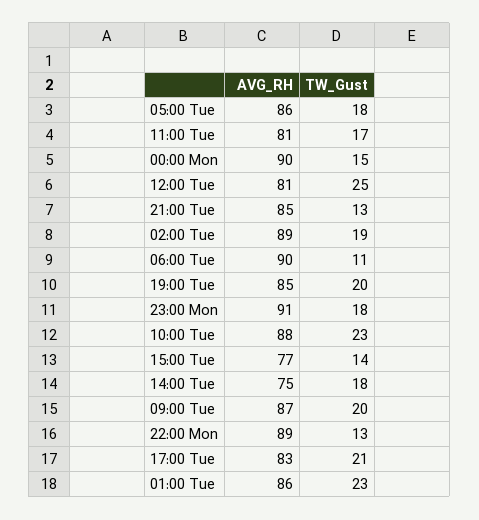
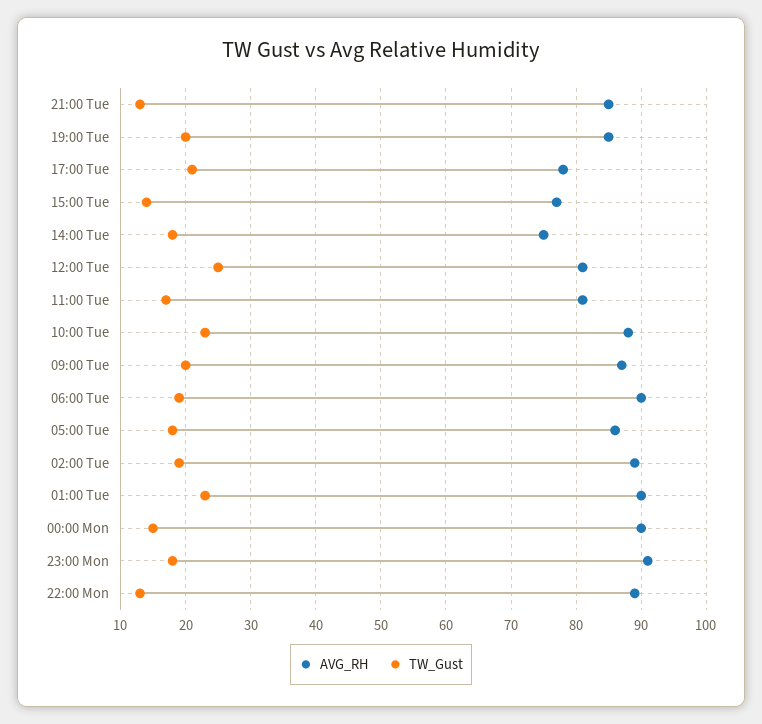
TW_Gust, 06:00 Tue: 11 -> 19
AVG_RH, 17:00 Tue: 83 -> 78
AVG_RH, 01:00 Tue: 86 -> 90

